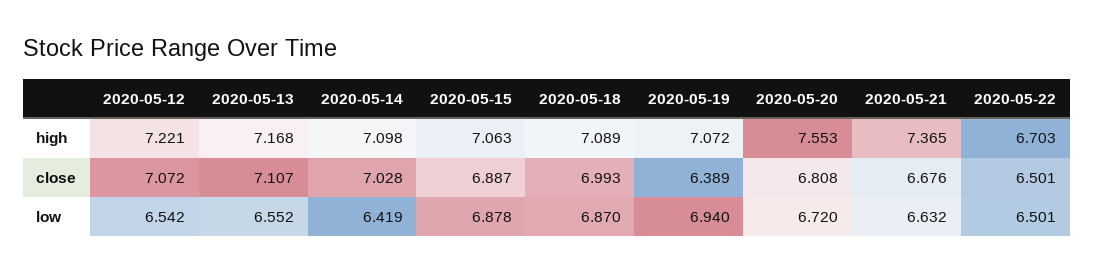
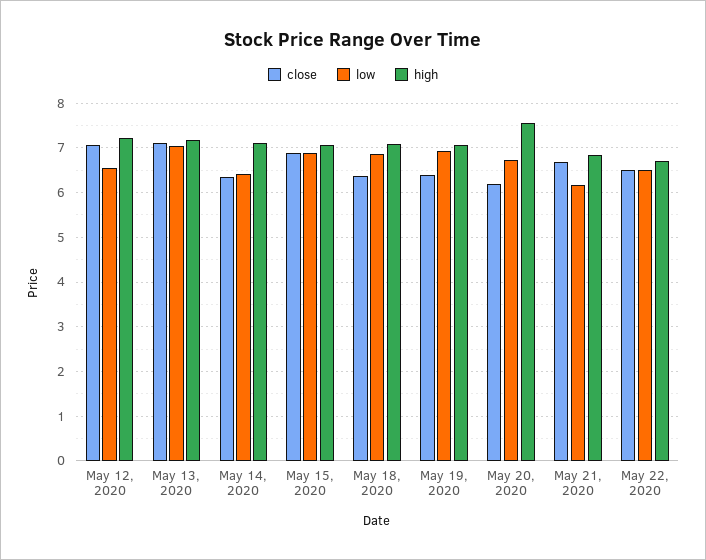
high, 2020-05-21: 7.365 -> 6.8
close, 2020-05-14: 7.028 -> 6.4
close, 2020-05-18: 6.993 -> 6.4
close, 2020-05-20: 6.808 -> 6.2
low, 2020-05-13: 6.552 -> 7
low, 2020-05-21: 6.632 -> 6.2

